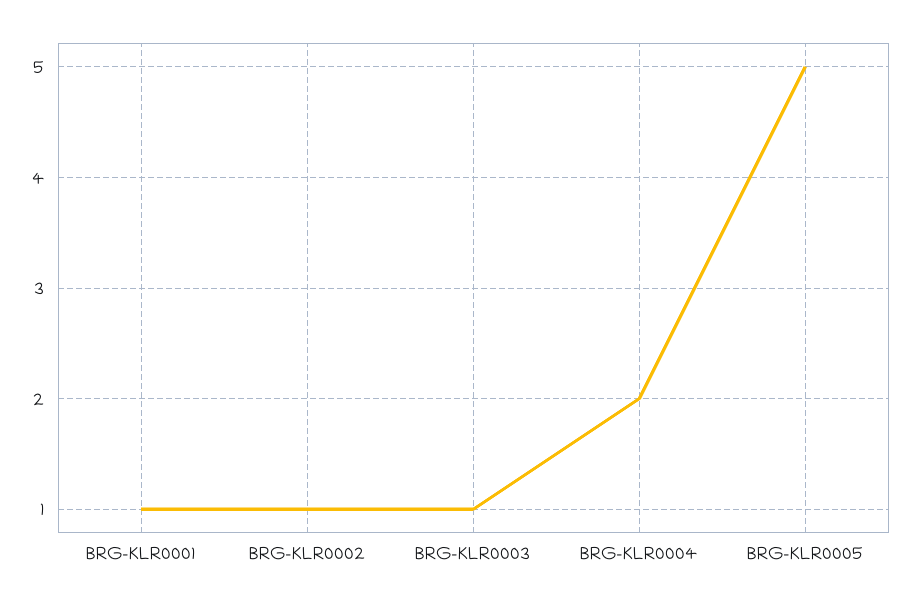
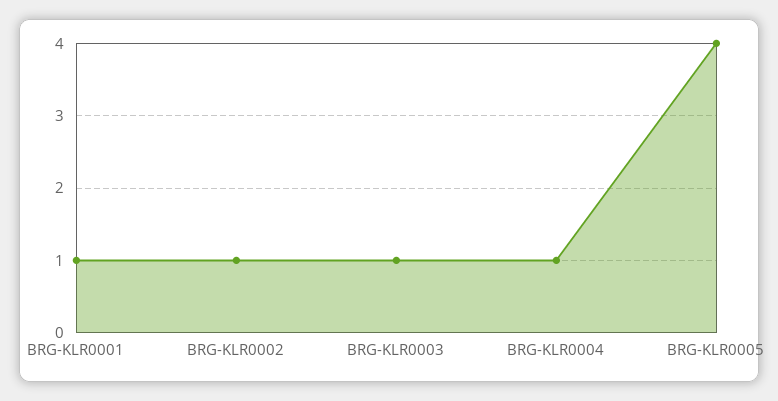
BRG-KLR0004: 2 -> 1
BRG-KLR0005: 5 -> 4

